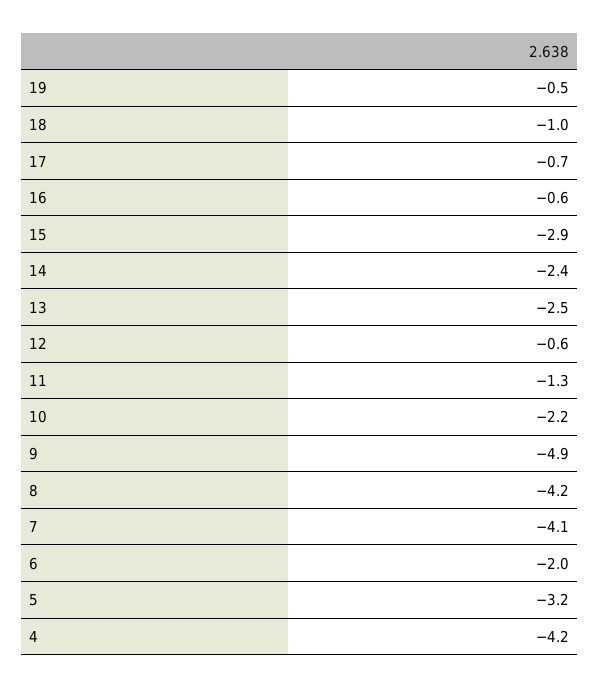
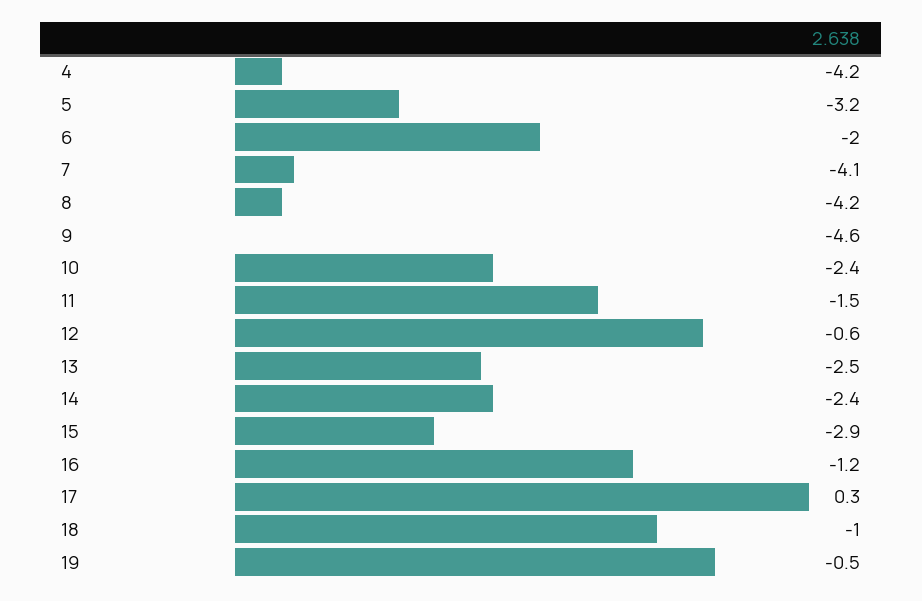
17: -0.7 -> 0.3
16: -0.6 -> -1.2
11: -1.3 -> -1.5
10: -2.2 -> -2.4
9: -4.9 -> -4.6

